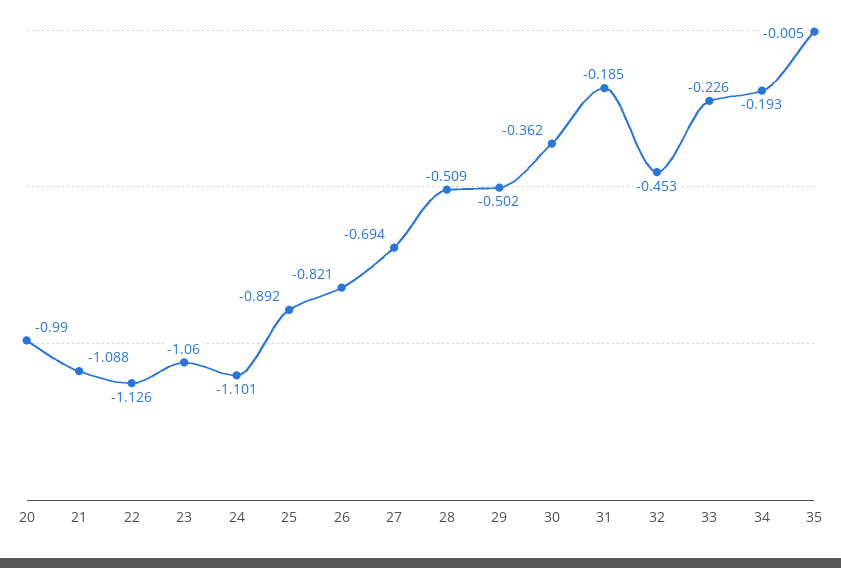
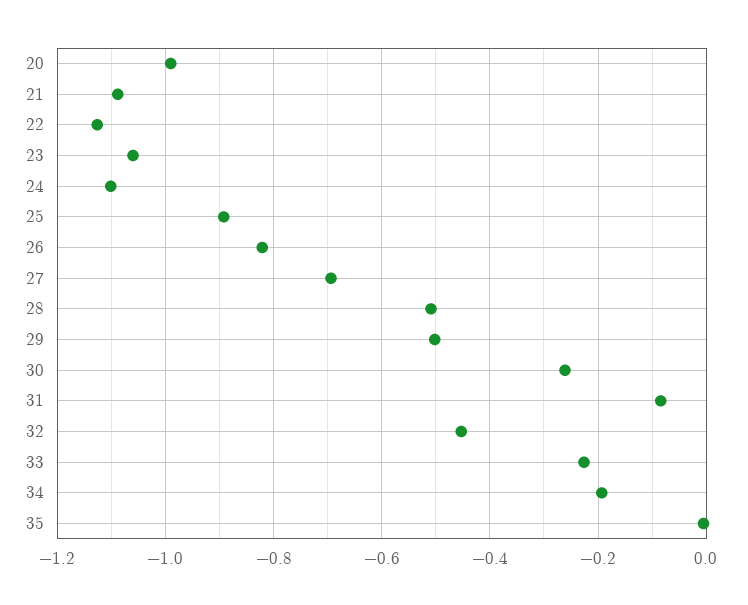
30: -0.362 -> -0.26
31: -0.185 -> -0.08

